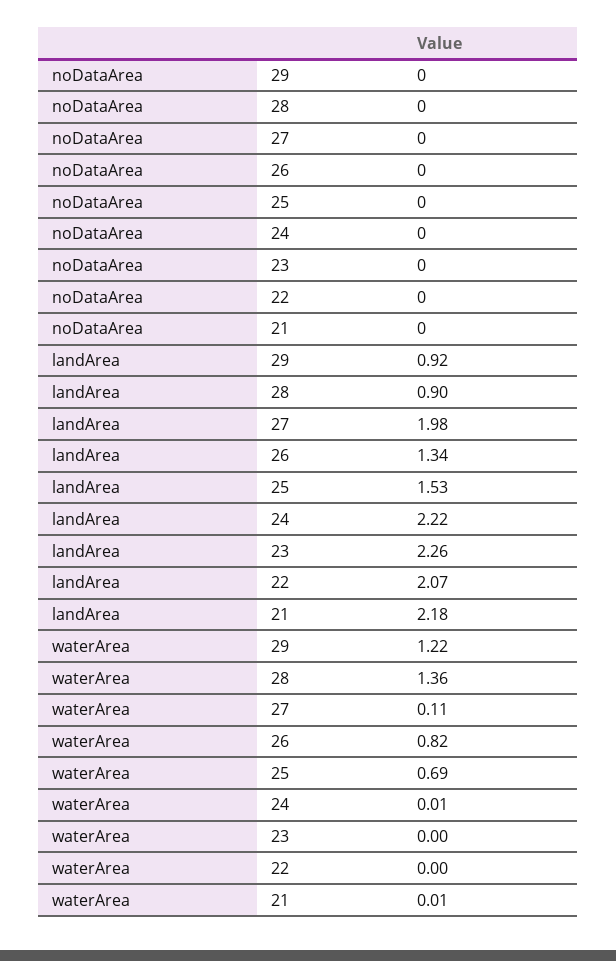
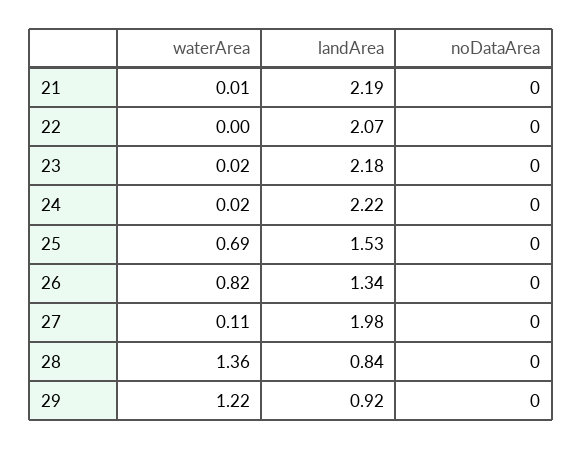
landArea, 28: 0.9 -> 0.84
landArea, 23: 2.26 -> 2.18
landArea, 21: 2.18 -> 2.19
waterArea, 24: 0.01 -> 0.02
waterArea, 23: 0 -> 0.02

